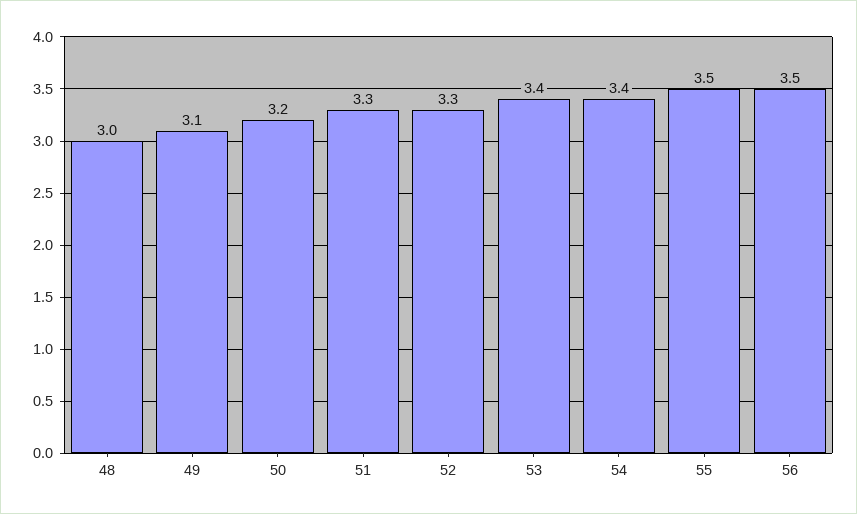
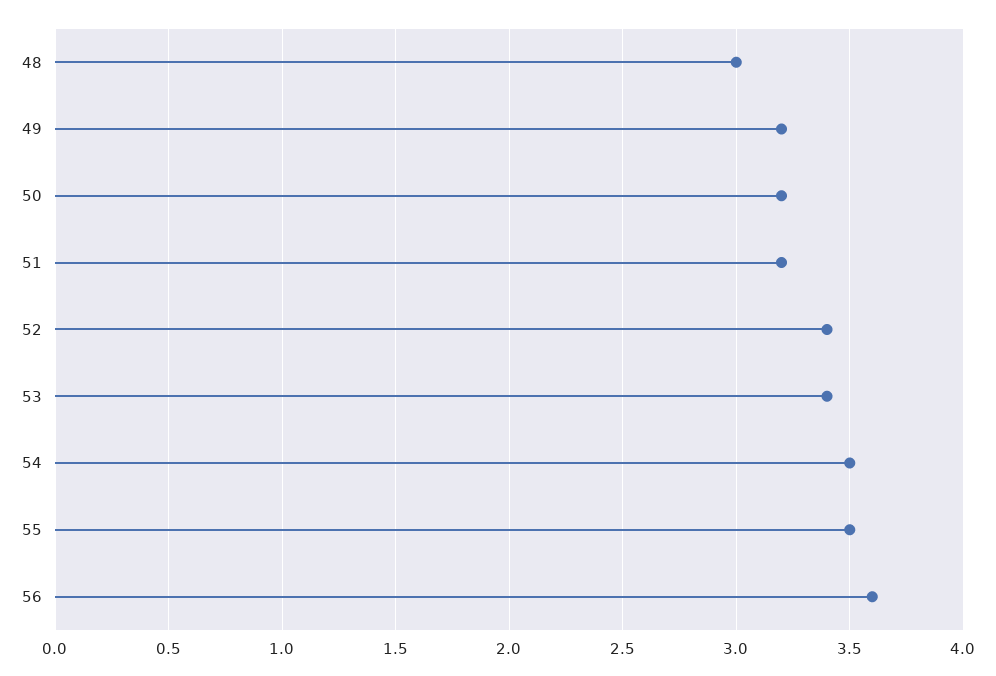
49: 3.1 -> 3.2
51: 3.3 -> 3.2
52: 3.3 -> 3.4
54: 3.4 -> 3.5
56: 3.5 -> 3.6

